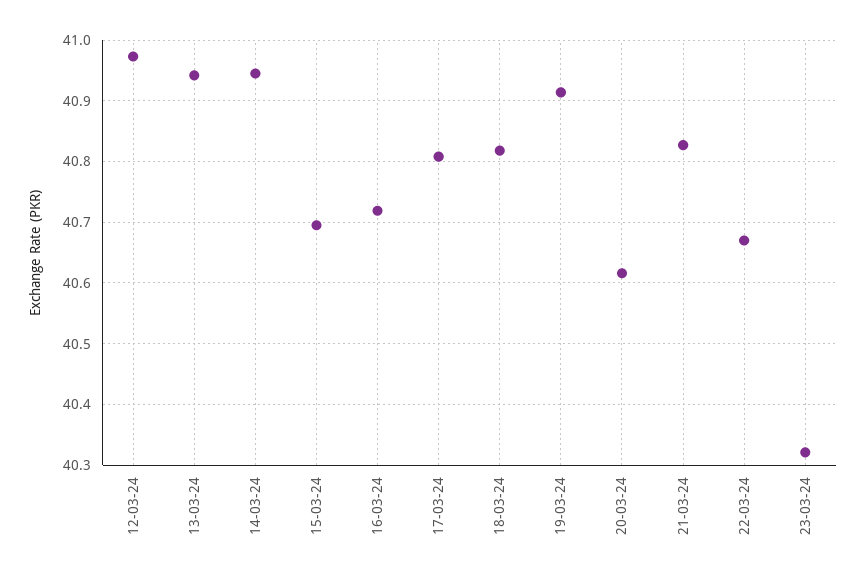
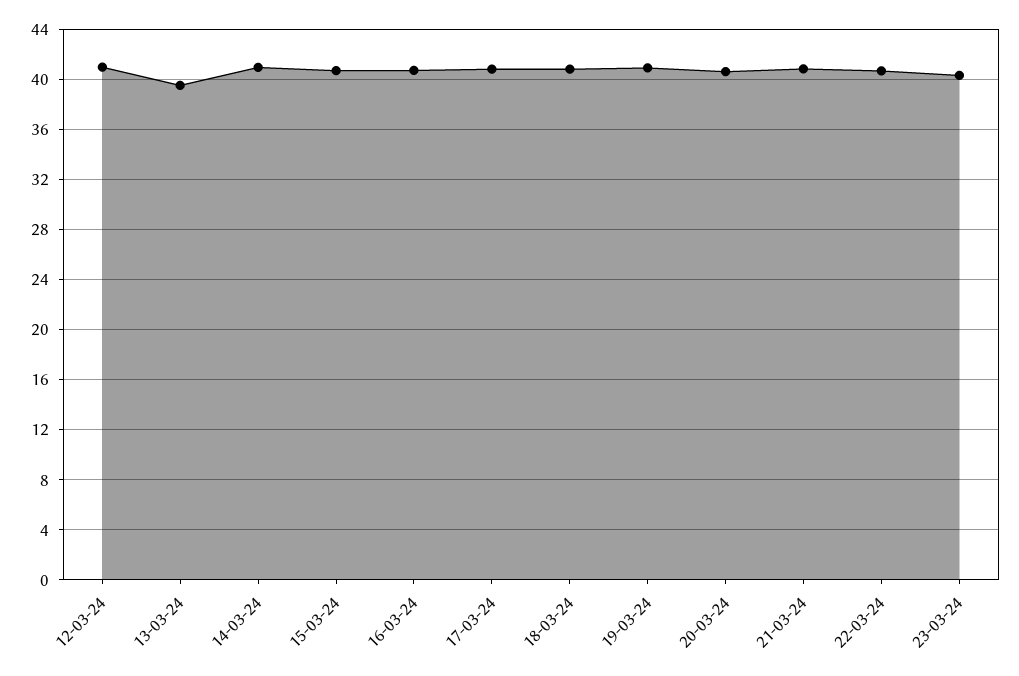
13-03-24: 40.94 -> 39.5

